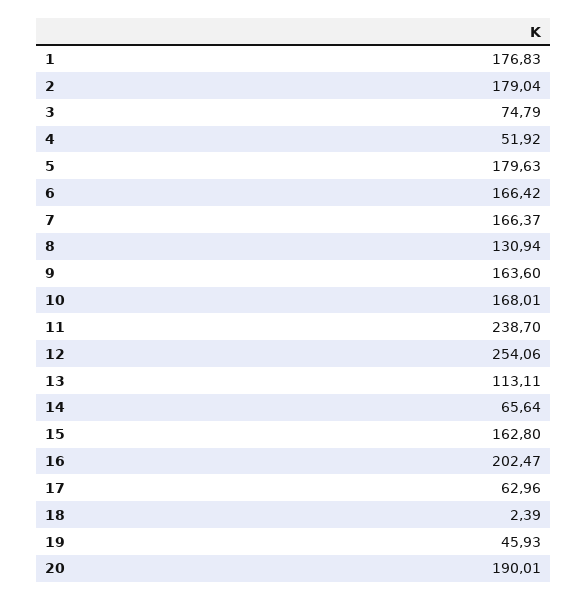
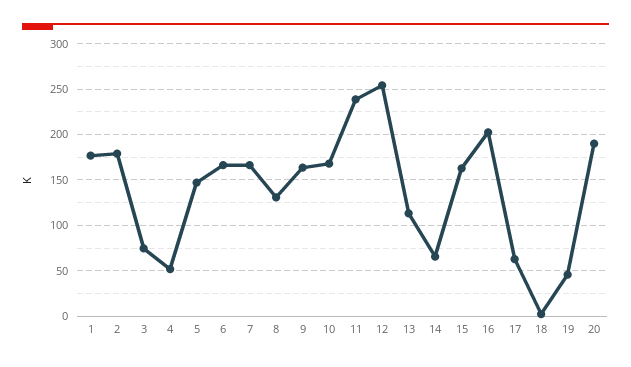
5: 179.63 -> 150

